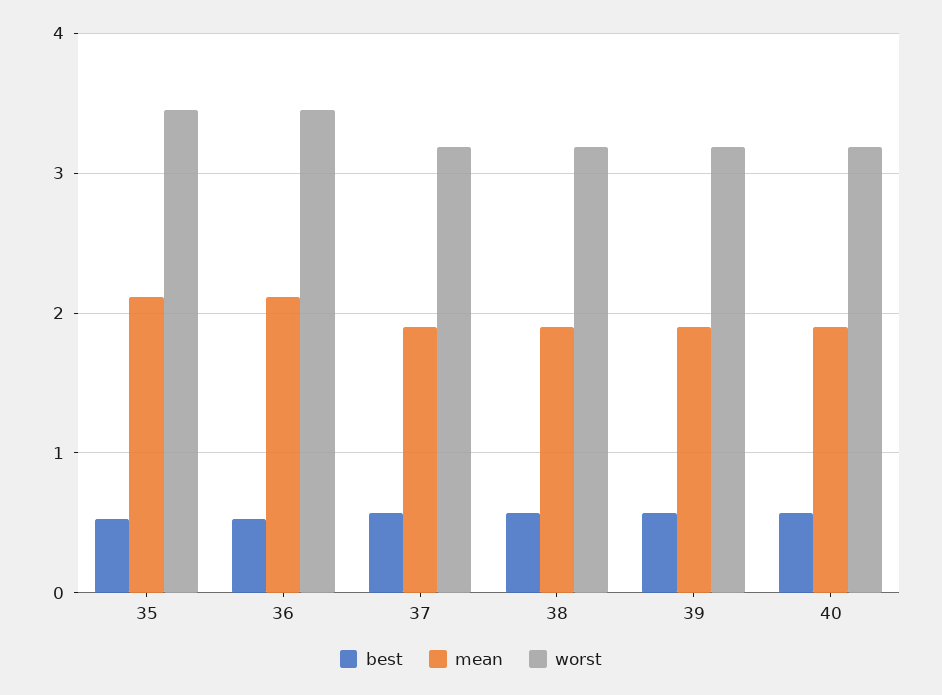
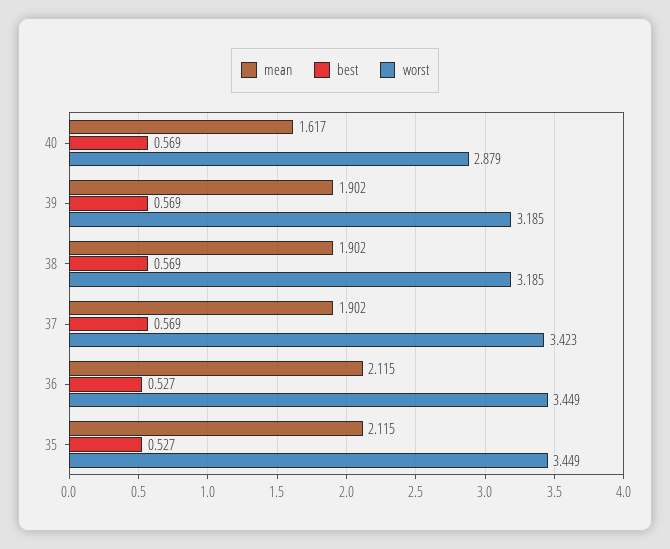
worst, 37: 3.2 -> 3.423
mean, 40: 1.9 -> 1.617
worst, 40: 3.2 -> 2.879

